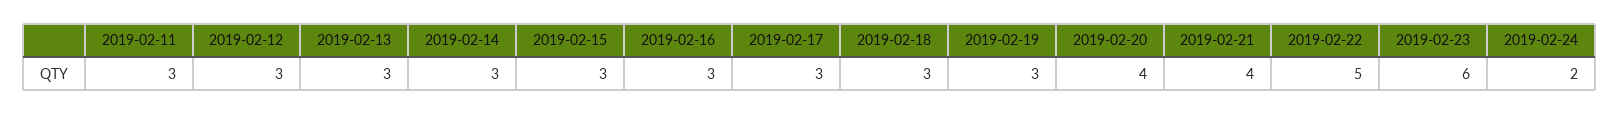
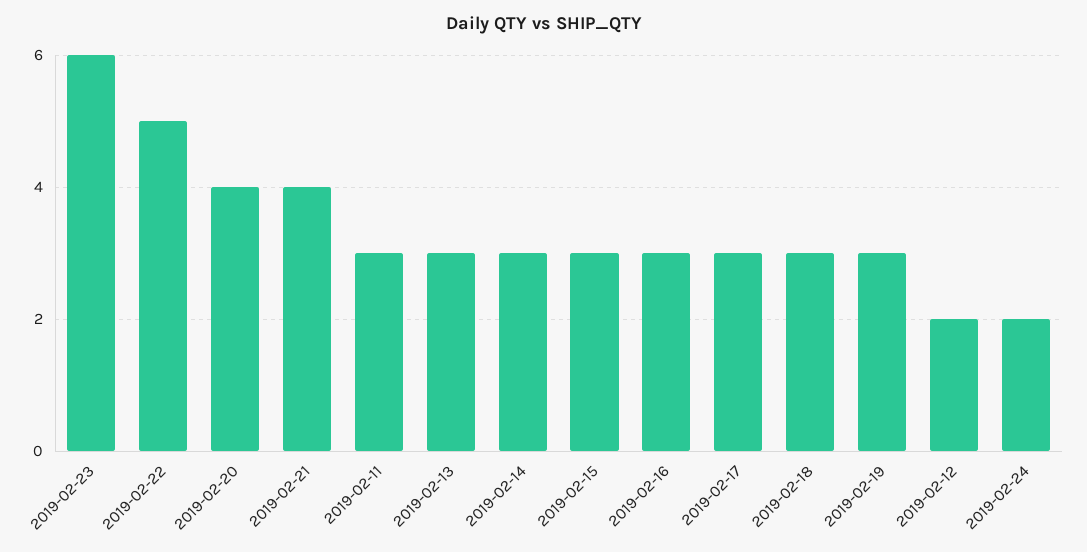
2019-02-12: 3 -> 2

